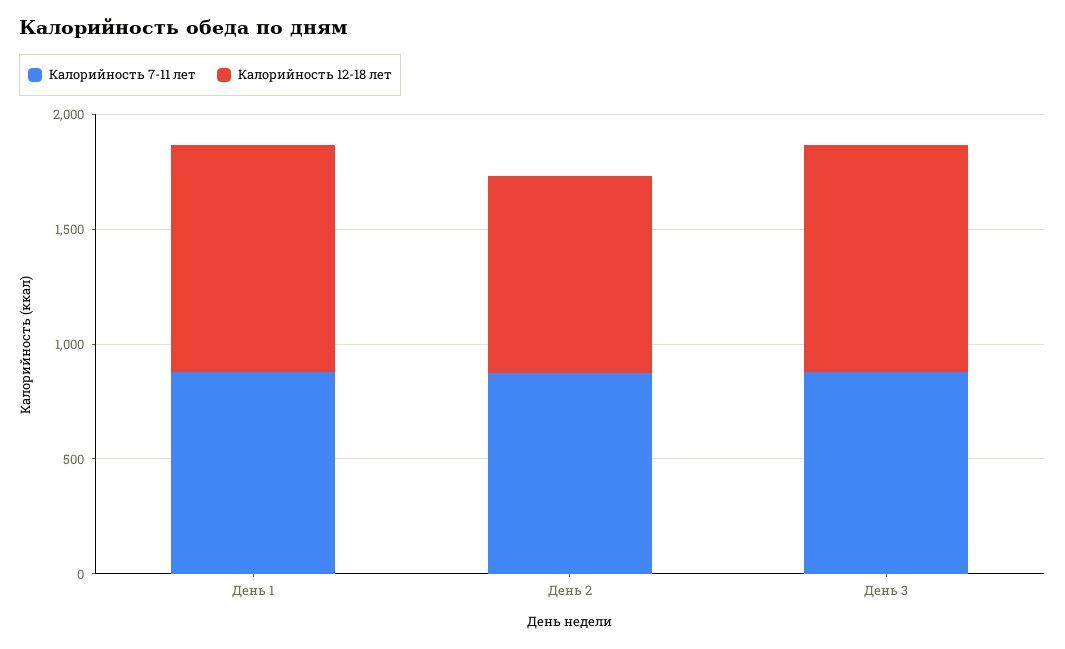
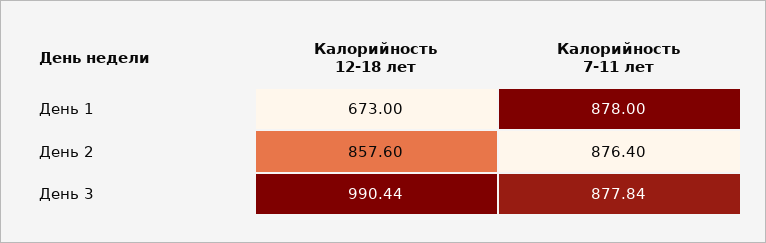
Калорийность 12-18 лет, День 1: 1000 -> 673

